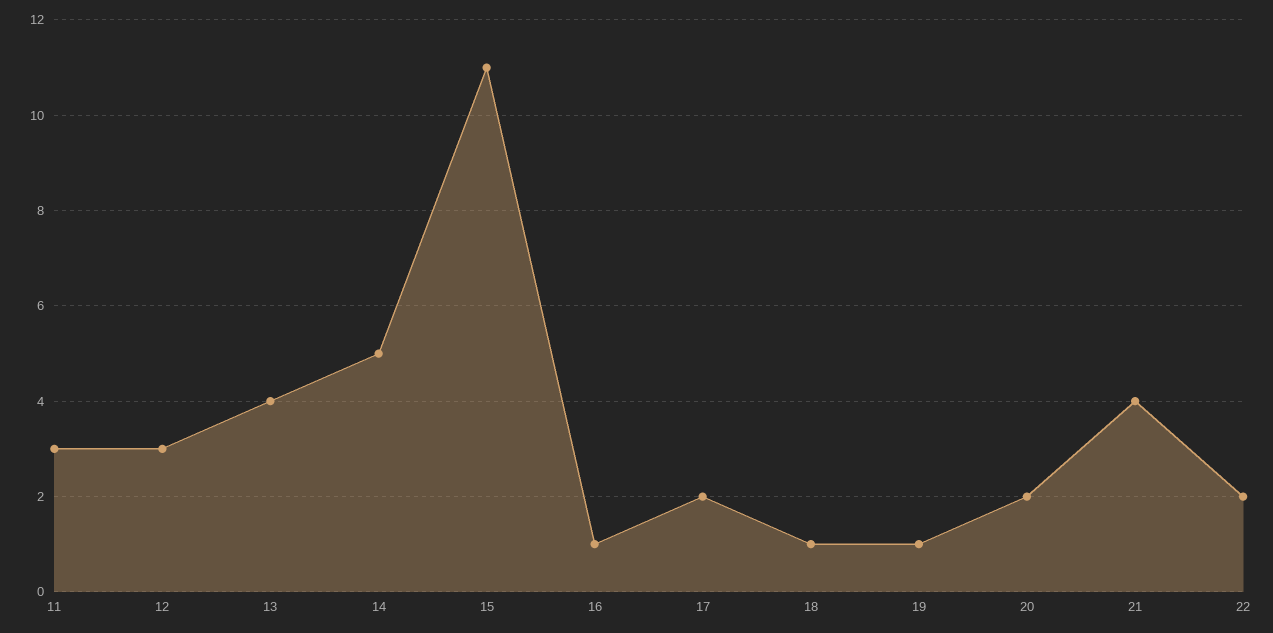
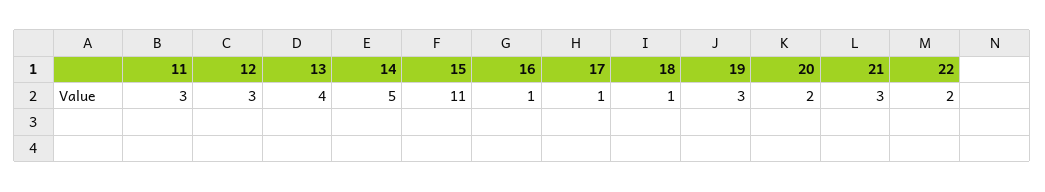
17: 2 -> 1
19: 1 -> 3
21: 4 -> 3

